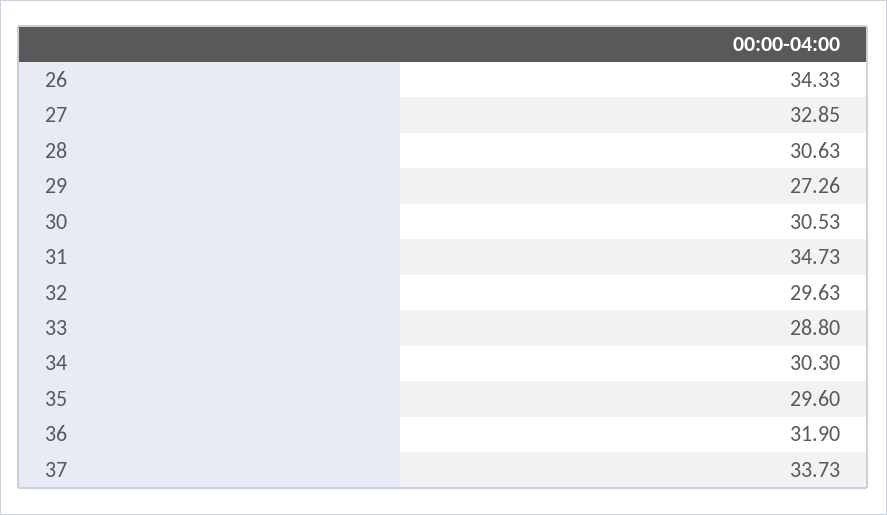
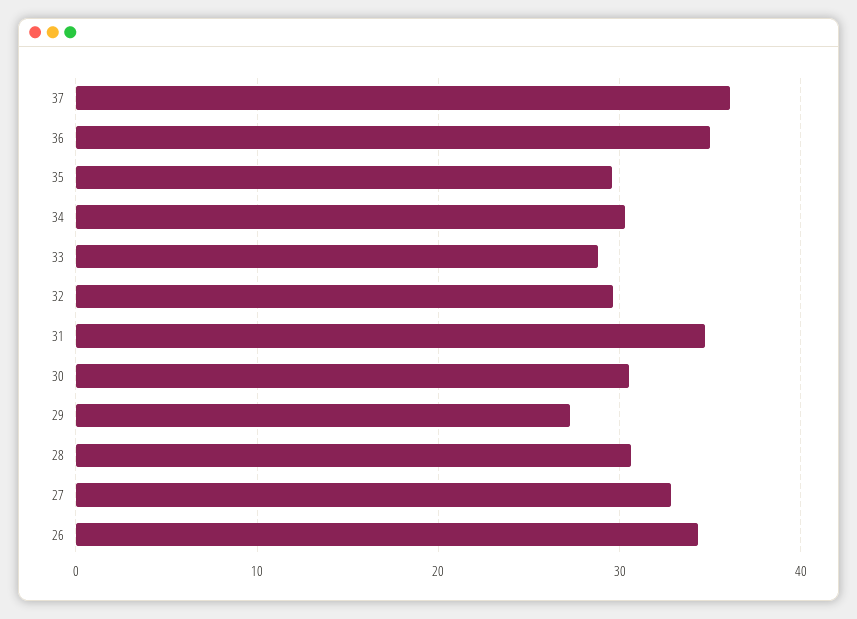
36: 31.9 -> 35
37: 33.73 -> 36

